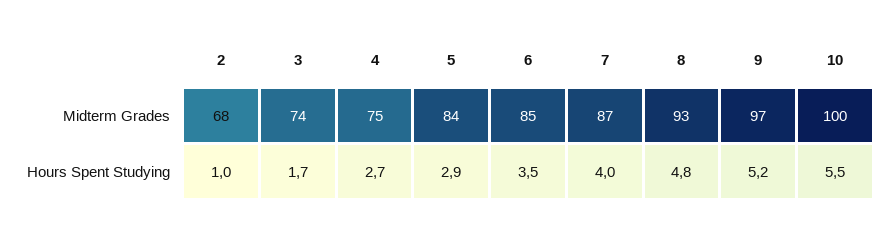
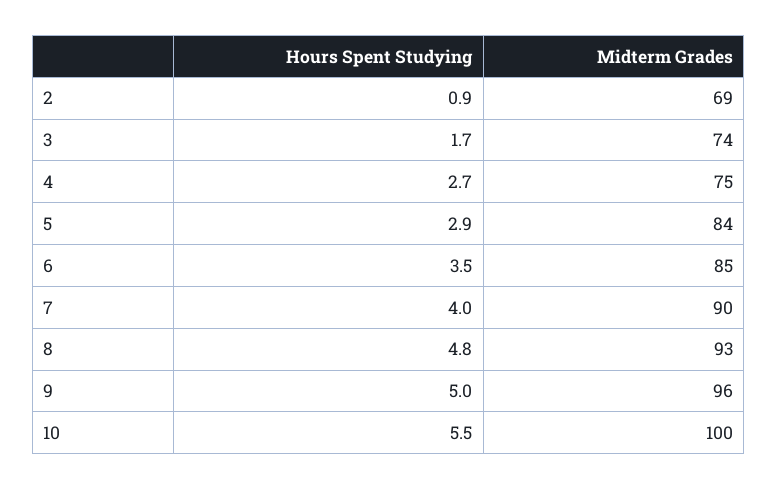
2, Midterm Grades: 68 -> 69
7, Midterm Grades: 87 -> 90
9, Midterm Grades: 97 -> 96
2, Hours Spent Studying: 1 -> 0.9
9, Hours Spent Studying: 5.2 -> 5

